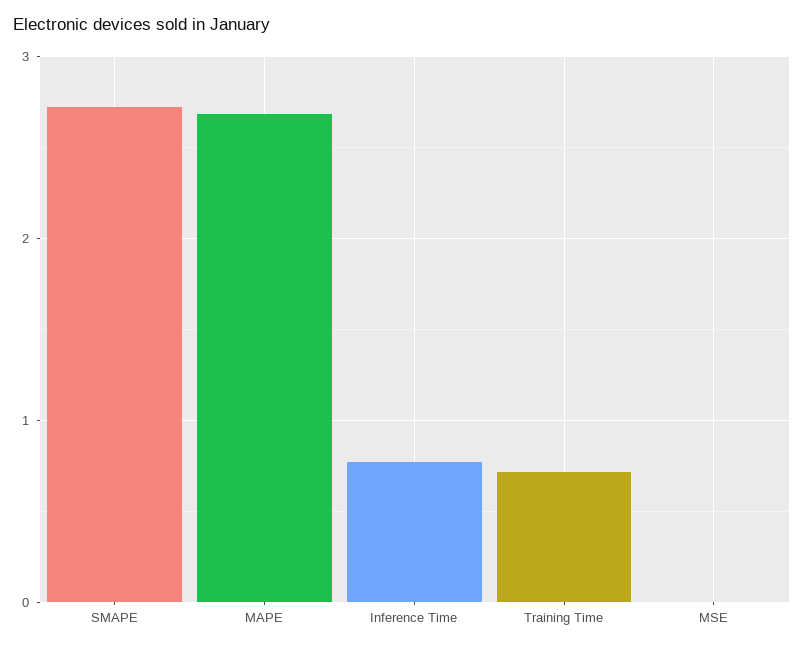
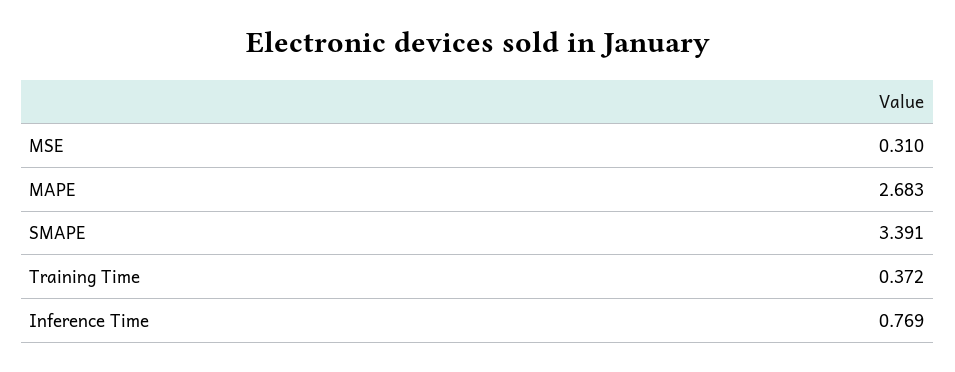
SMAPE: 2.7 -> 3.391
Training Time: 0.7 -> 0.372
MSE: 0 -> 0.31

